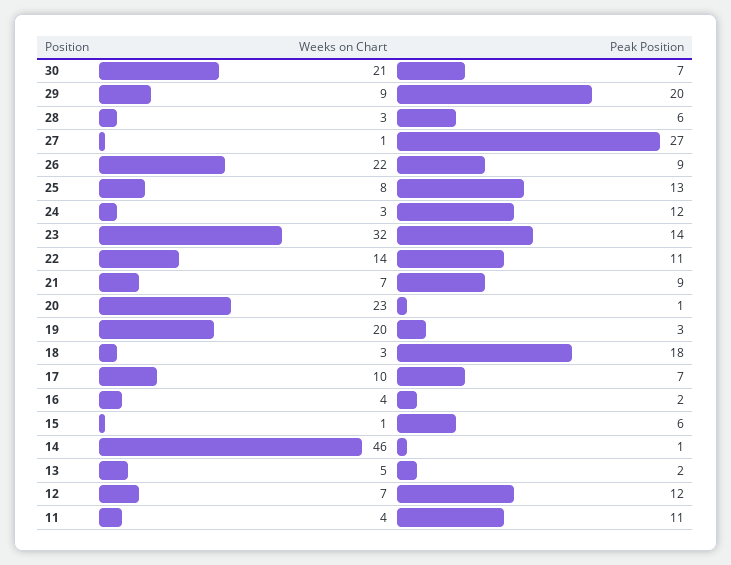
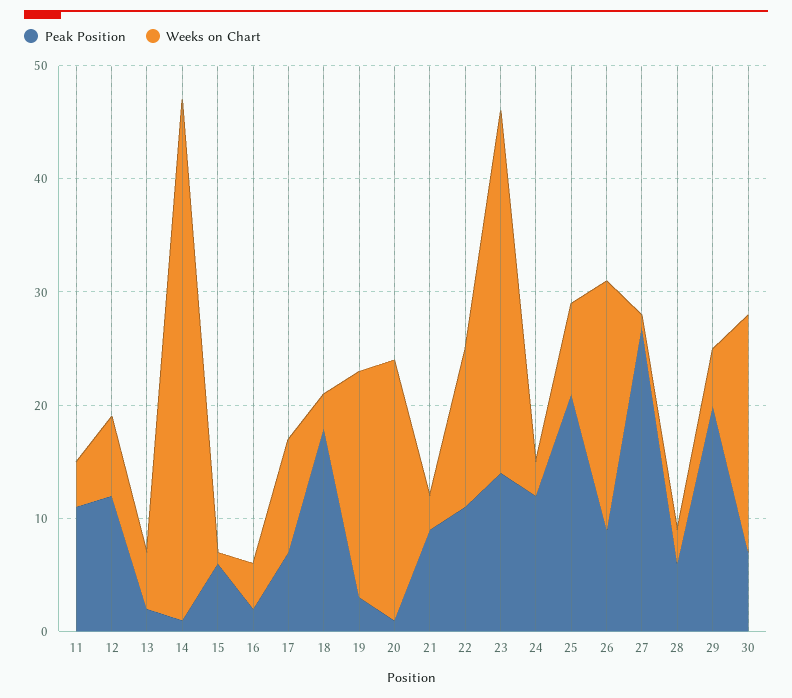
Weeks on Chart, 29: 9 -> 5
Peak Position, 25: 13 -> 21
Weeks on Chart, 21: 7 -> 3

